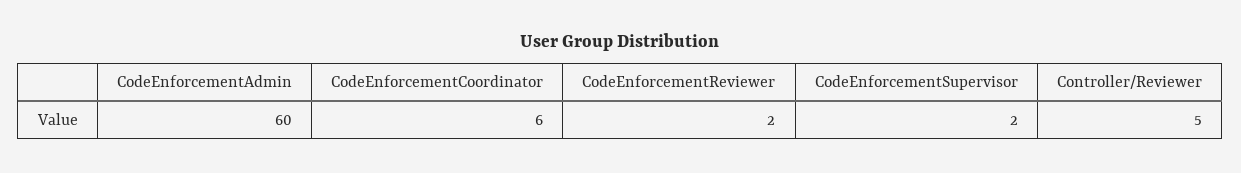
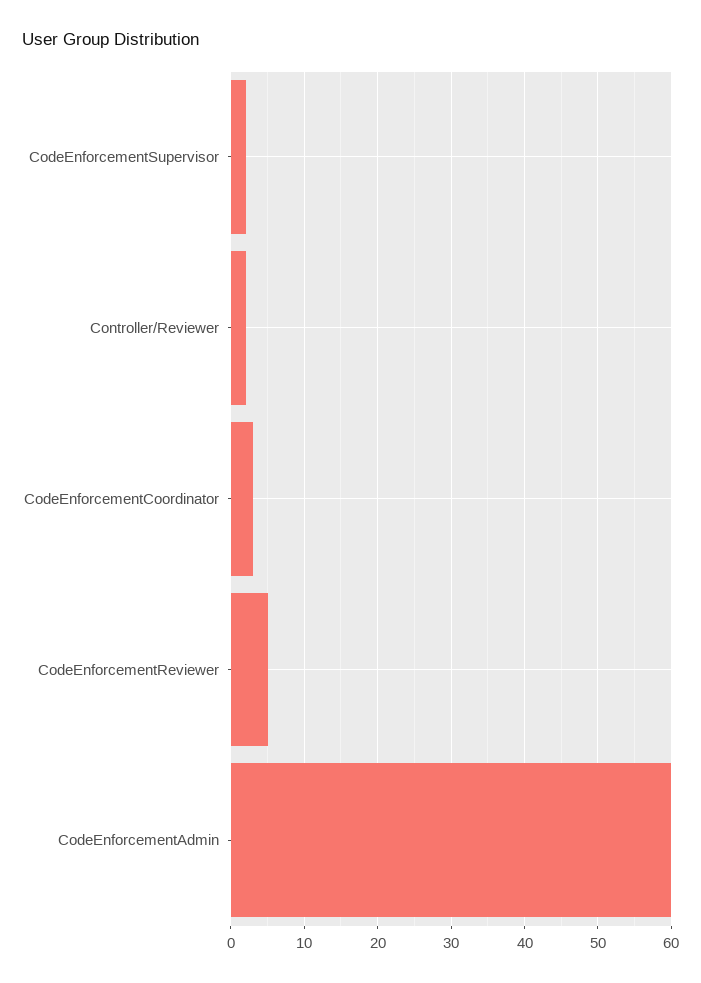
CodeEnforcementCoordinator: 6 -> 3
CodeEnforcementReviewer: 2 -> 5
Controller/Reviewer: 5 -> 2

